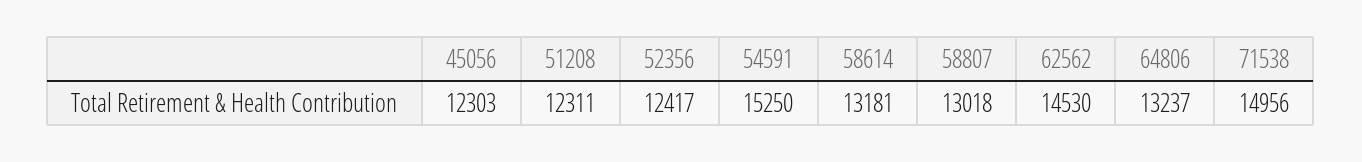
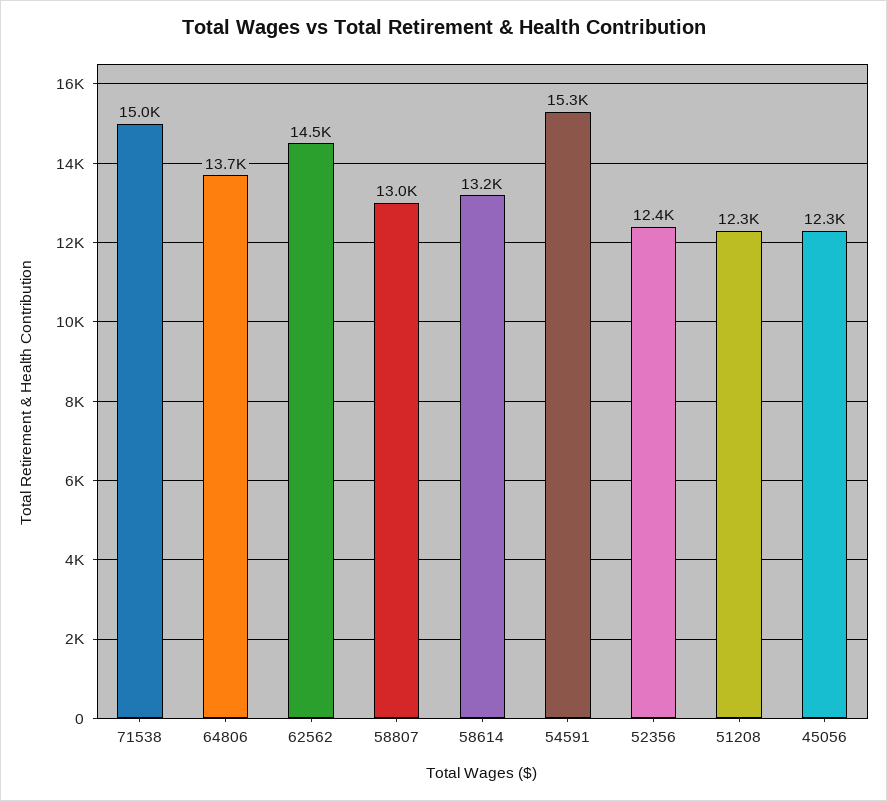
64806: 13237 -> 13700

